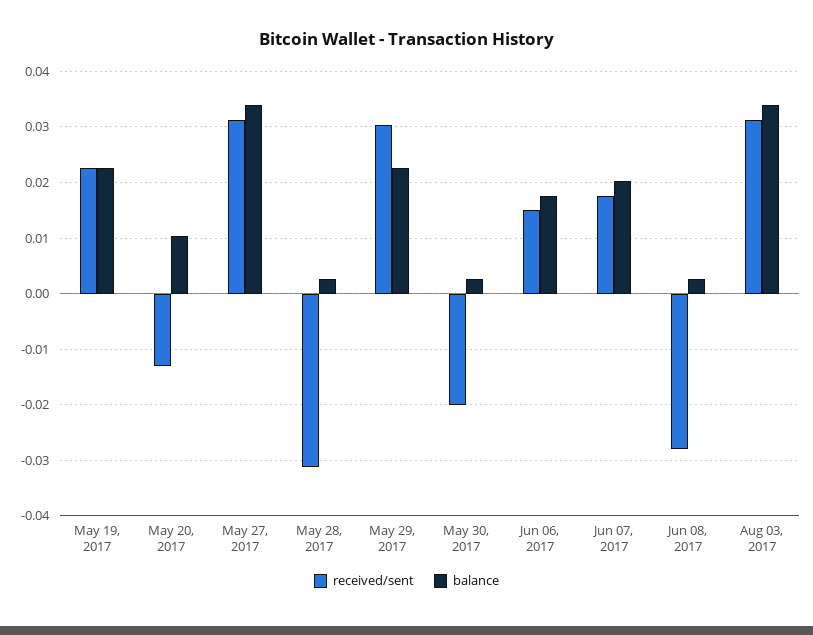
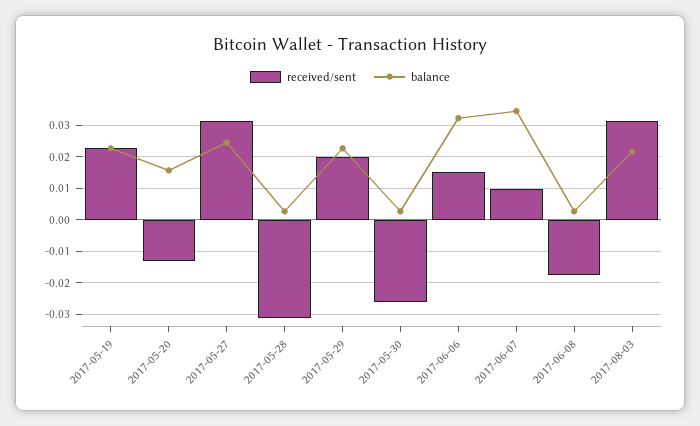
balance, May 20, 2017: 0.01 -> 0.016
balance, May 27, 2017: 0.034 -> 0.024
received/sent, May 29, 2017: 0.03 -> 0.02
received/sent, May 30, 2017: -0.02 -> -0.026
balance, Jun 06, 2017: 0.018 -> 0.032
received/sent, Jun 07, 2017: 0.018 -> 0.01
balance, Jun 07, 2017: 0.02 -> 0.034
received/sent, Jun 08, 2017: -0.028 -> -0.018
balance, Aug 03, 2017: 0.034 -> 0.022

